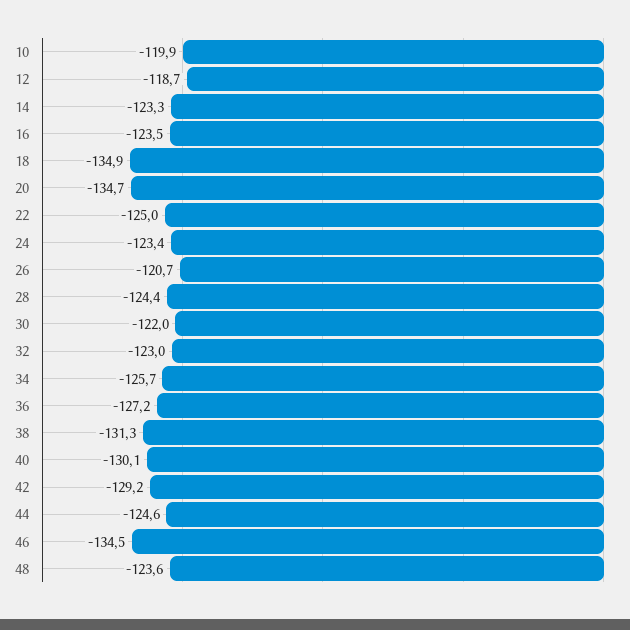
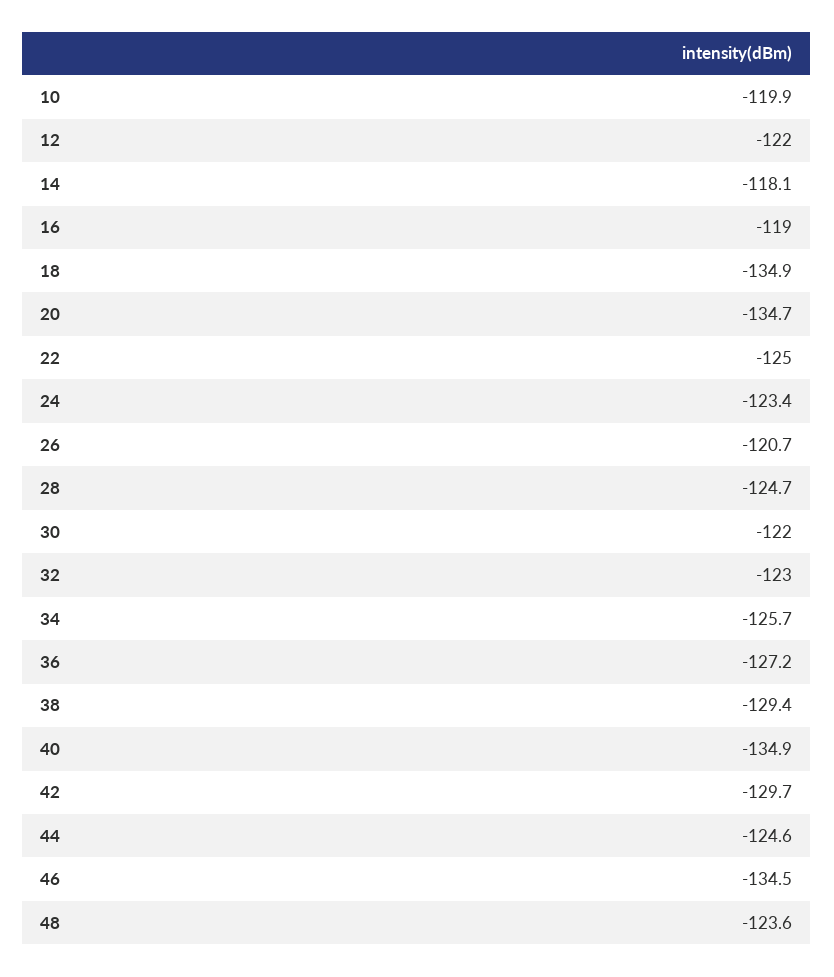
12: -118.7 -> -122
14: -123.3 -> -118.1
16: -123.5 -> -119
28: -124.4 -> -124.7
38: -131.3 -> -129.4
40: -130.1 -> -134.9
42: -129.2 -> -129.7

